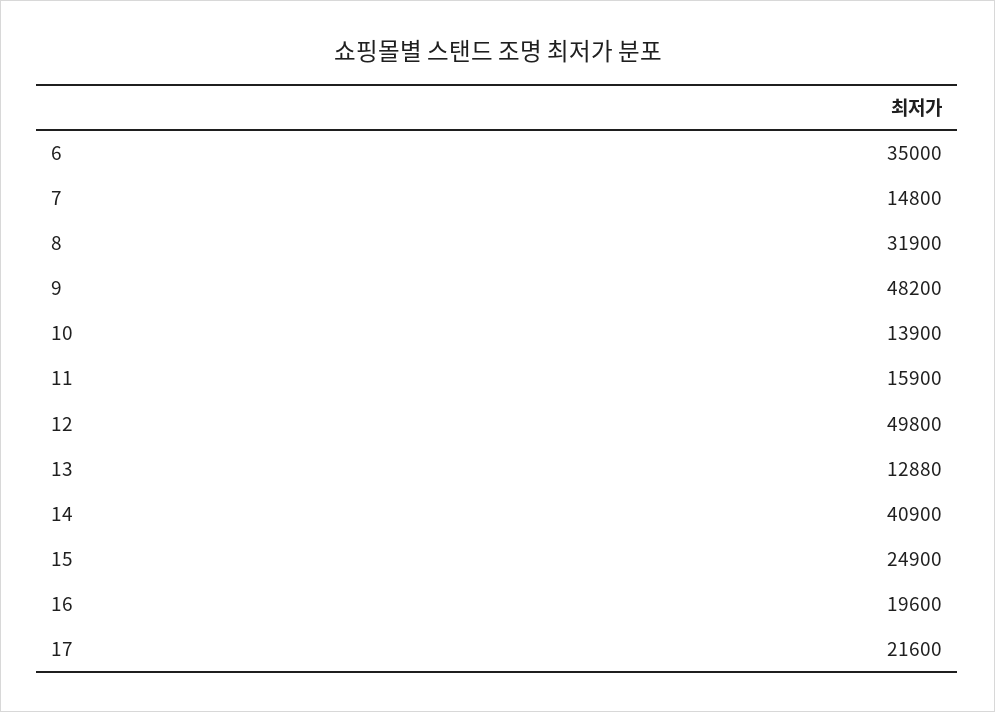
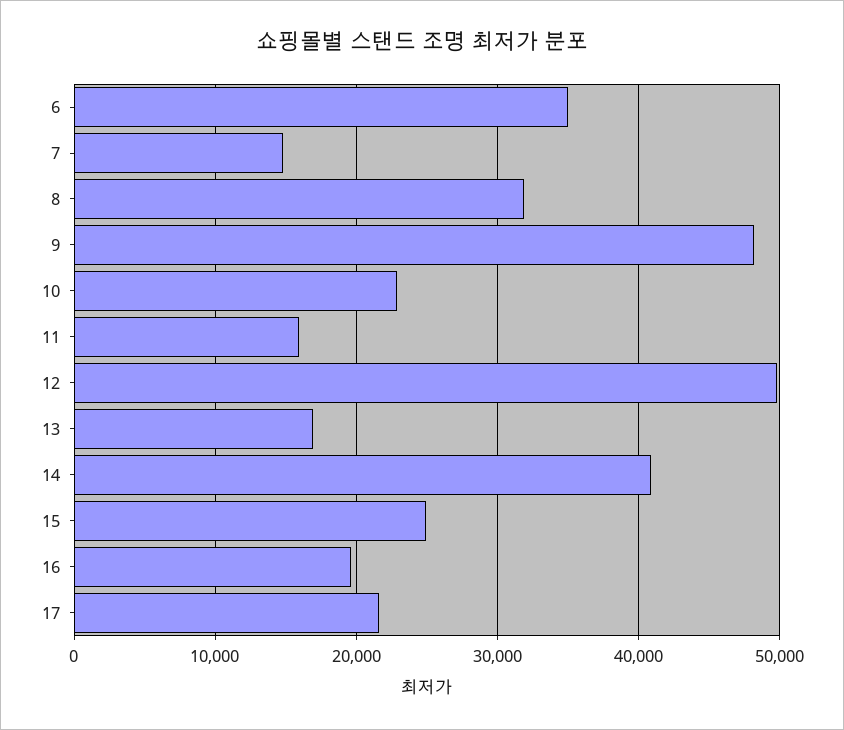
10: 13900 -> 23000
13: 12880 -> 17000

